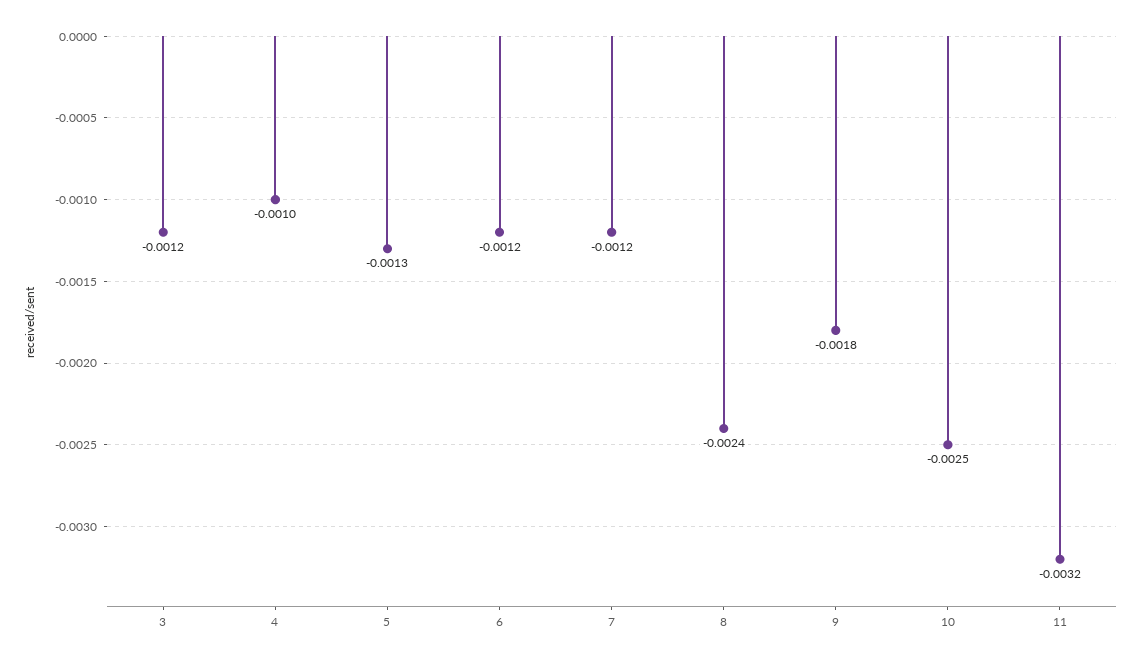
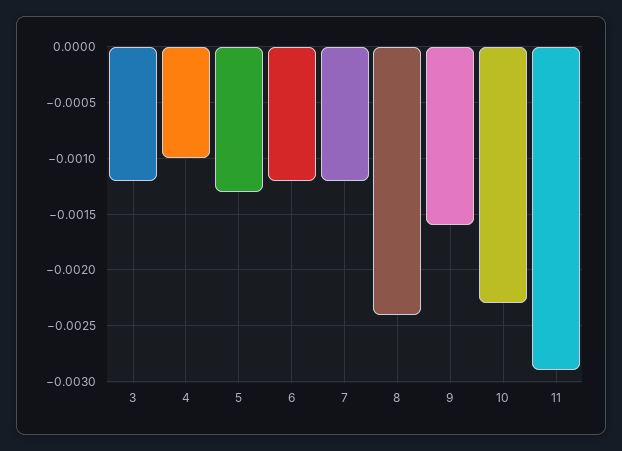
9: -0.0018 -> -0.0016
10: -0.0025 -> -0.0023
11: -0.0032 -> -0.0029

